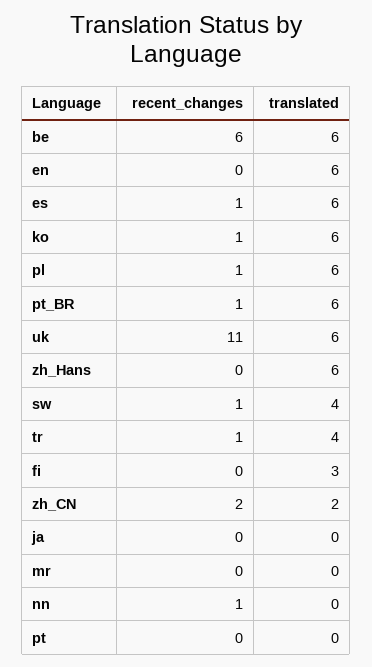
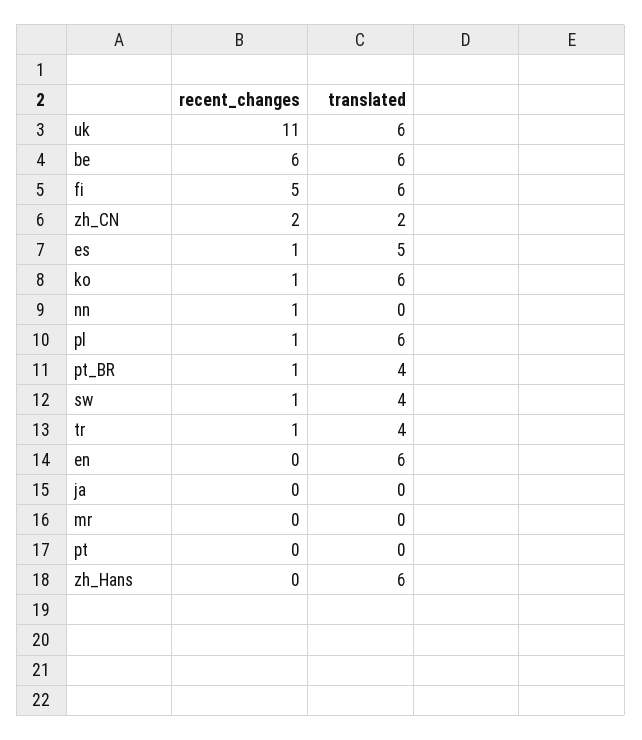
translated, es: 6 -> 5
translated, pt_BR: 6 -> 4
recent_changes, fi: 0 -> 5
translated, fi: 3 -> 6

